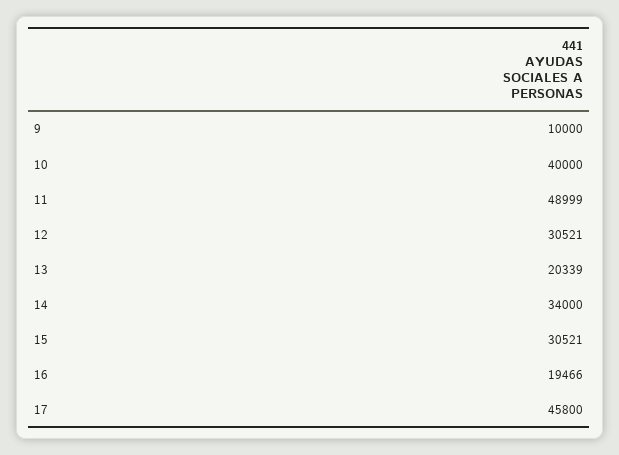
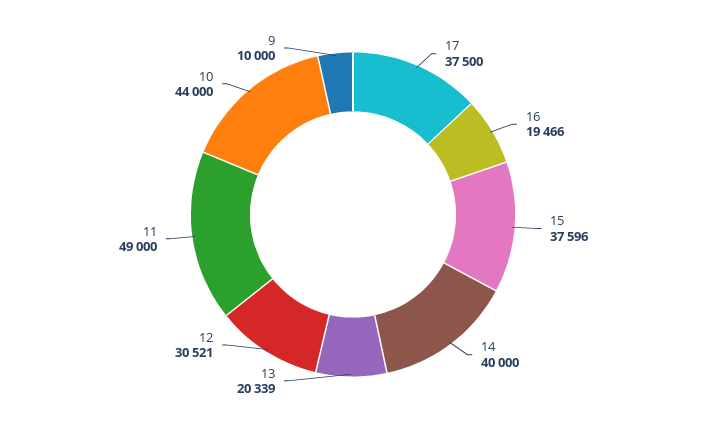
10: 40000 -> 44000
11: 48999 -> 49000
14: 34000 -> 40000
15: 30521 -> 37596
17: 45800 -> 37500

